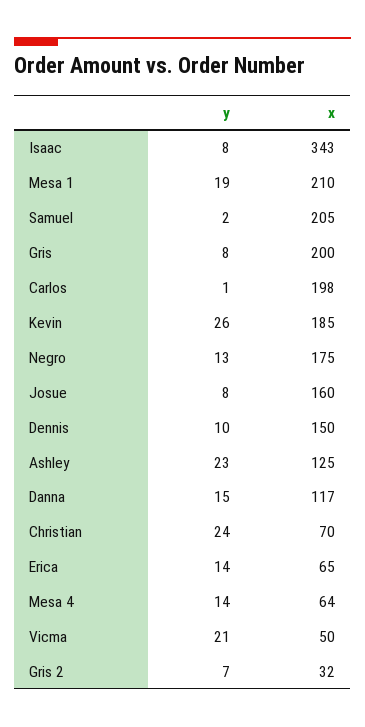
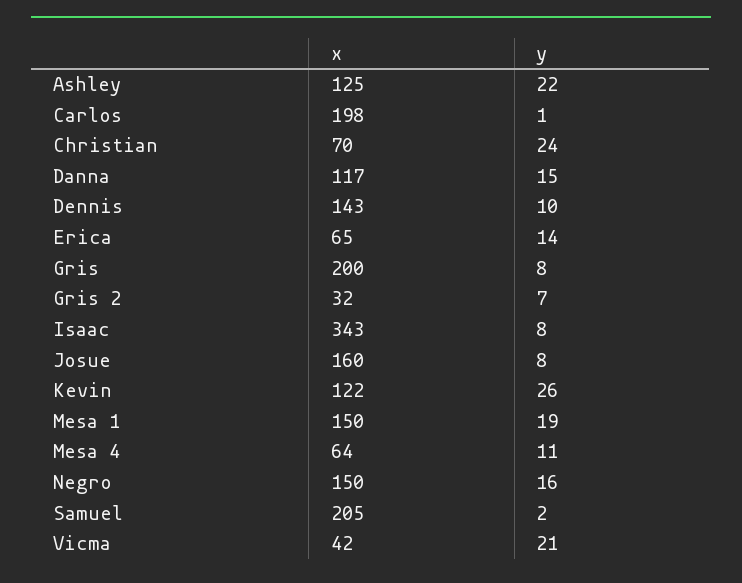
x, Mesa 1: 210 -> 150
x, Kevin: 185 -> 122
y, Negro: 13 -> 16
x, Negro: 175 -> 150
x, Dennis: 150 -> 143
y, Ashley: 23 -> 22
y, Mesa 4: 14 -> 11
x, Vicma: 50 -> 42

